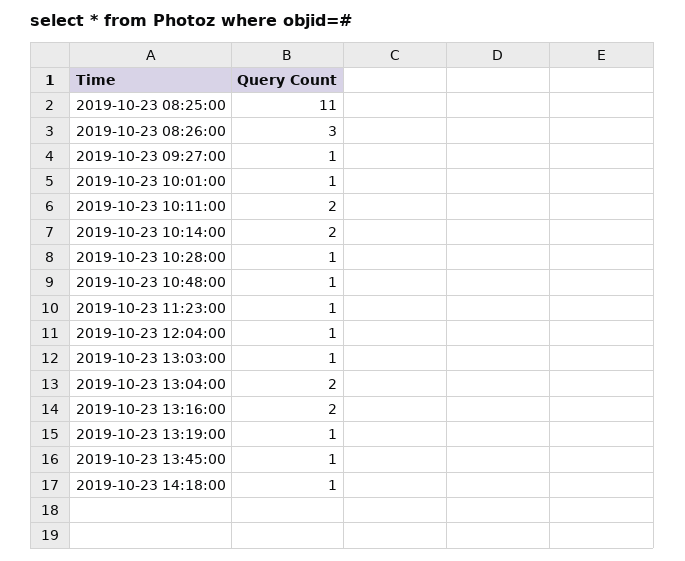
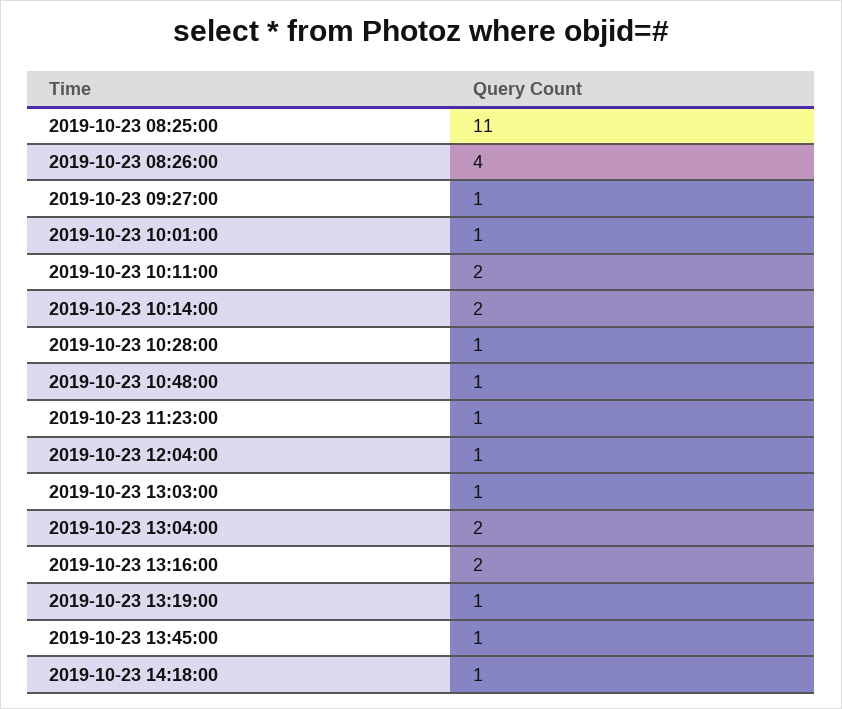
2019-10-23 08:26:00: 3 -> 4

